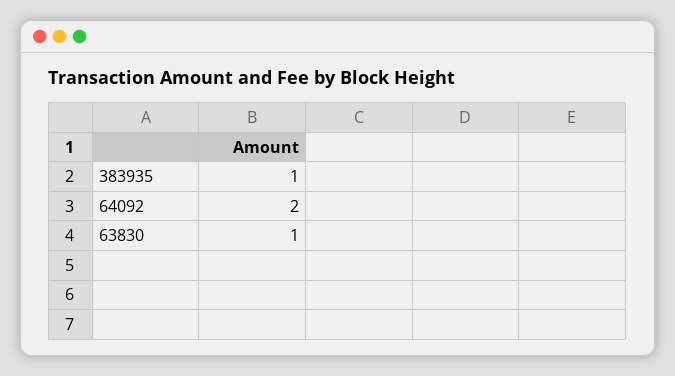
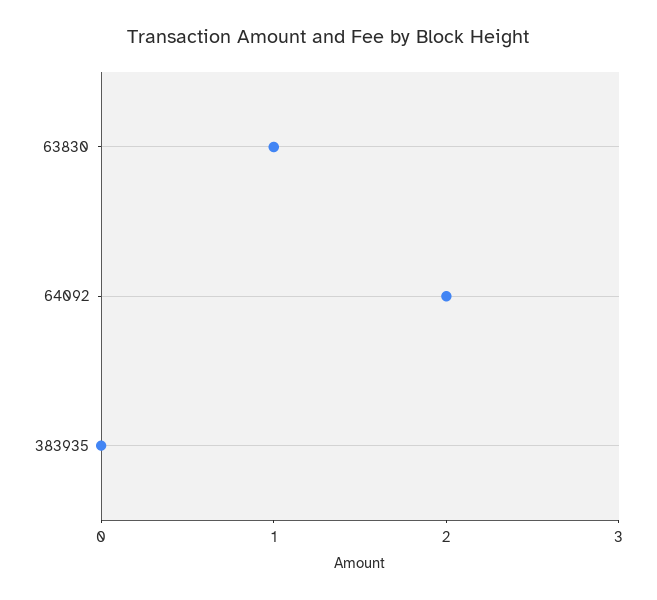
383935: 1 -> 0

